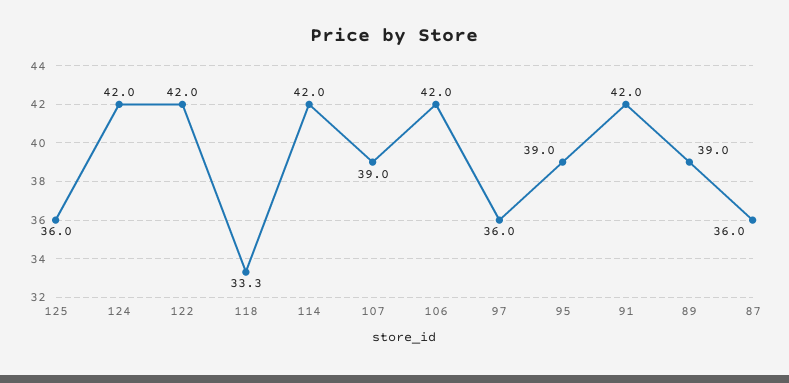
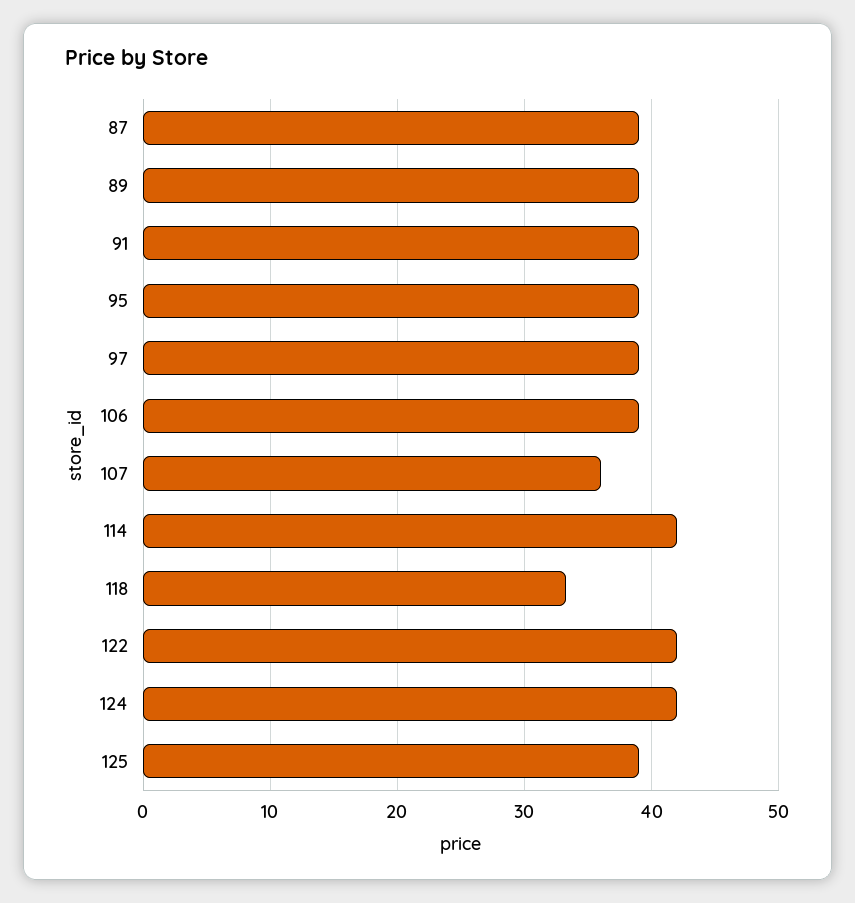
125: 36 -> 39
107: 39 -> 36
106: 42 -> 39
97: 36 -> 39
91: 42 -> 39
87: 36 -> 39

